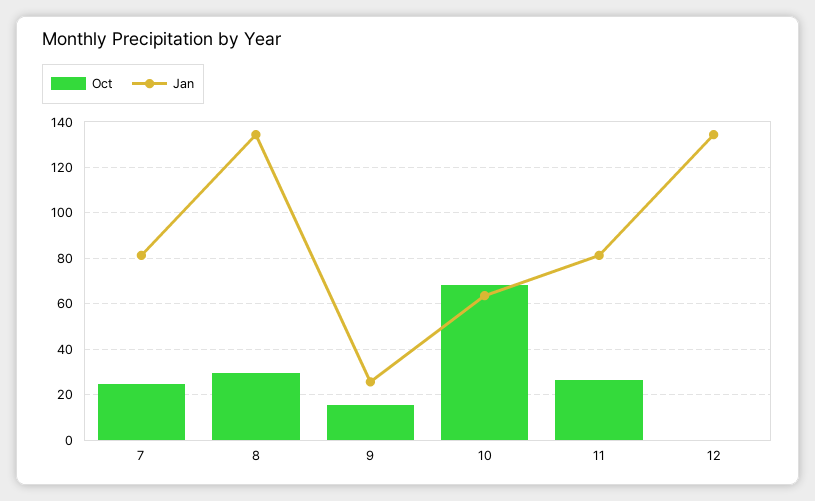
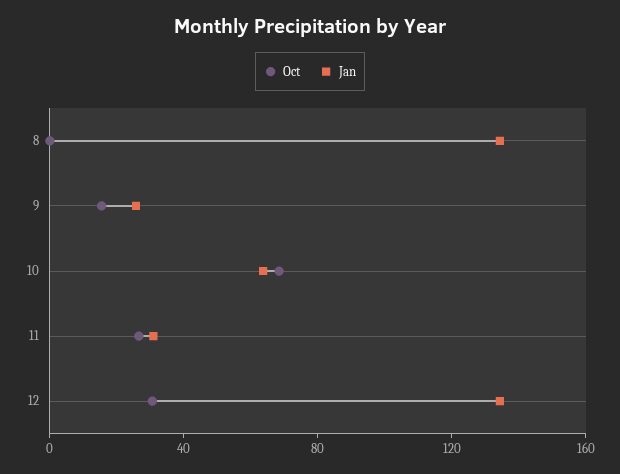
Oct, 7: 25 -> none
Jan, 7: 80 -> none
Oct, 8: 30 -> 0
Jan, 11: 80 -> 30
Oct, 12: 0 -> 30

